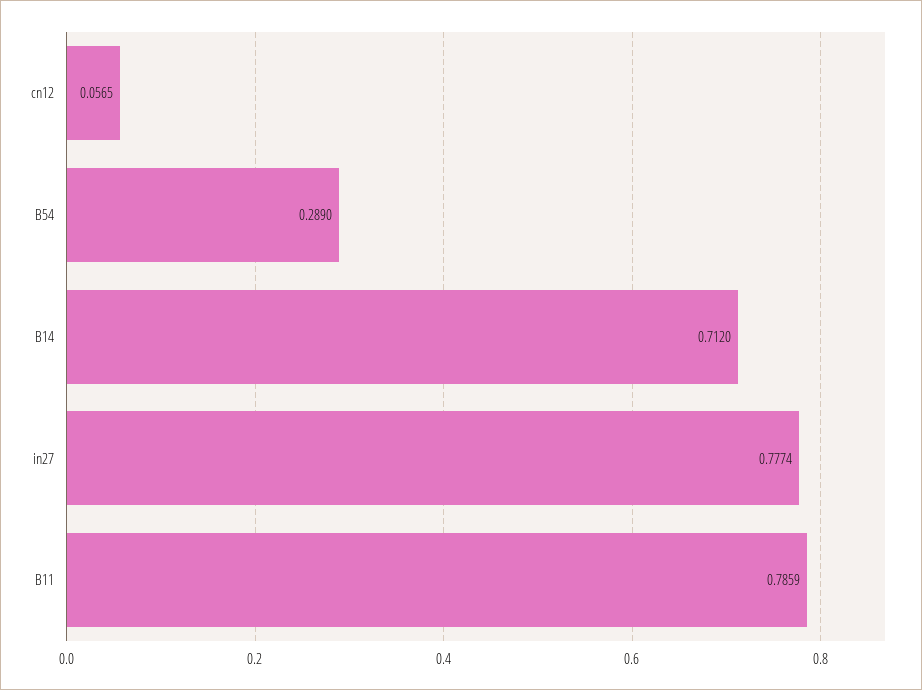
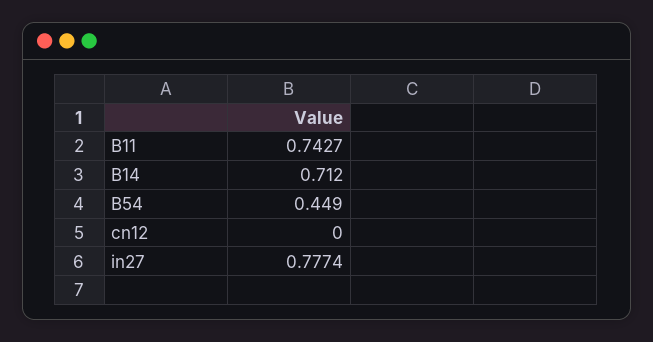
cn12: 0.0565 -> 0
B54: 0.289 -> 0.449
B11: 0.7859 -> 0.7427

